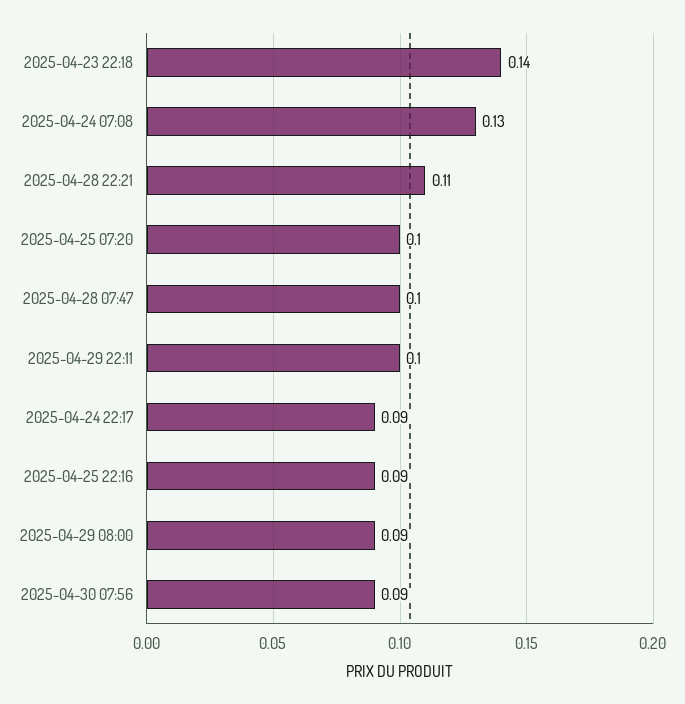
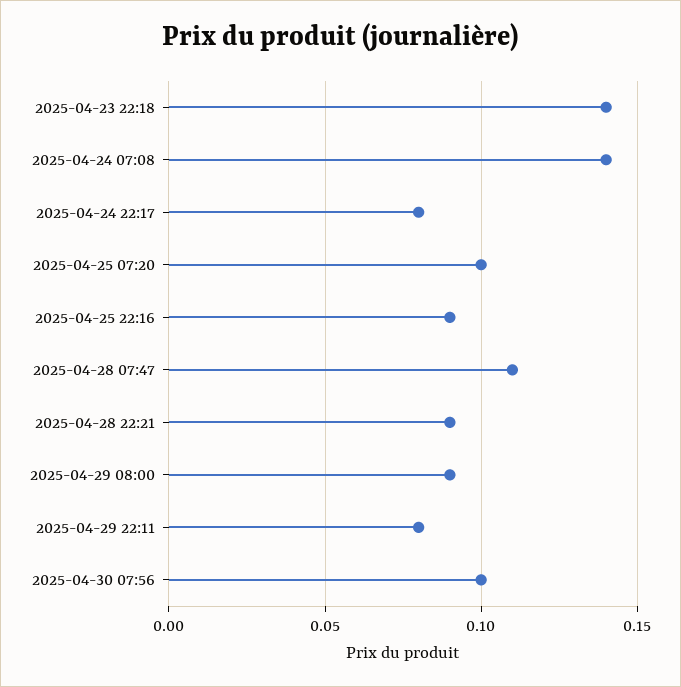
2025-04-24 07:08: 0.13 -> 0.14
2025-04-28 22:21: 0.11 -> 0.09
2025-04-28 07:47: 0.1 -> 0.11
2025-04-29 22:11: 0.1 -> 0.08
2025-04-24 22:17: 0.09 -> 0.08
2025-04-30 07:56: 0.09 -> 0.1

